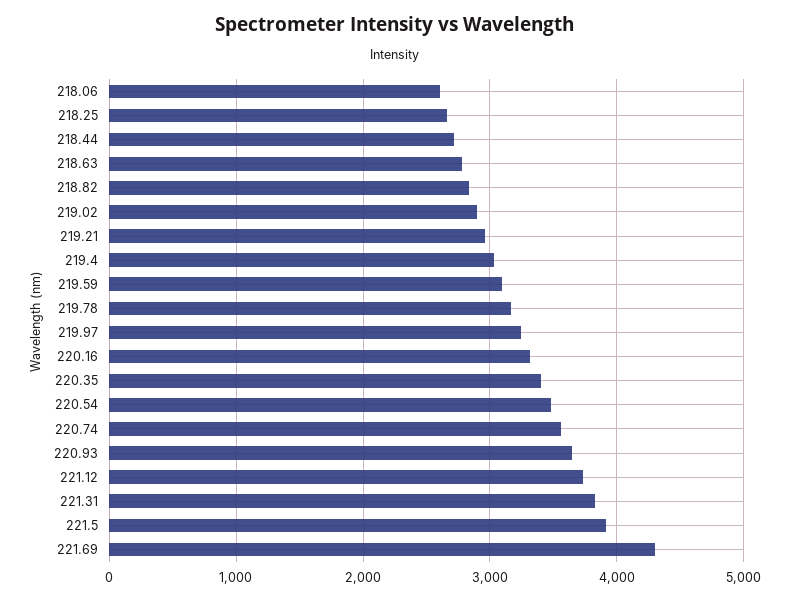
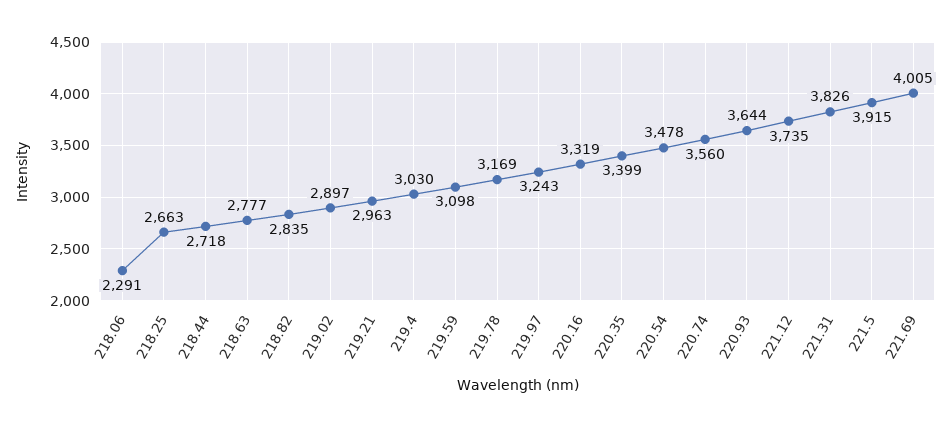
218.06: 2600 -> 2291
221.69: 4300 -> 4005

